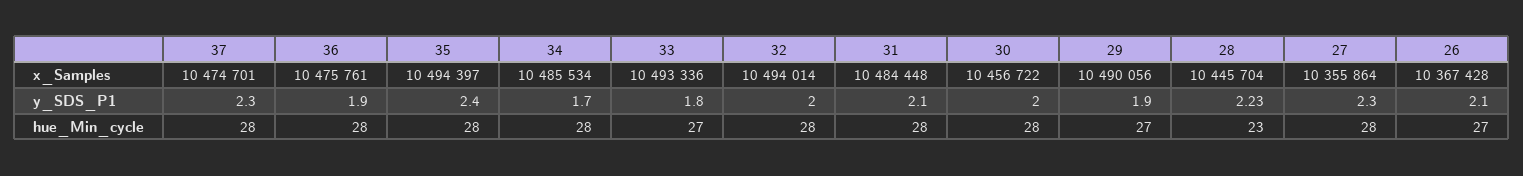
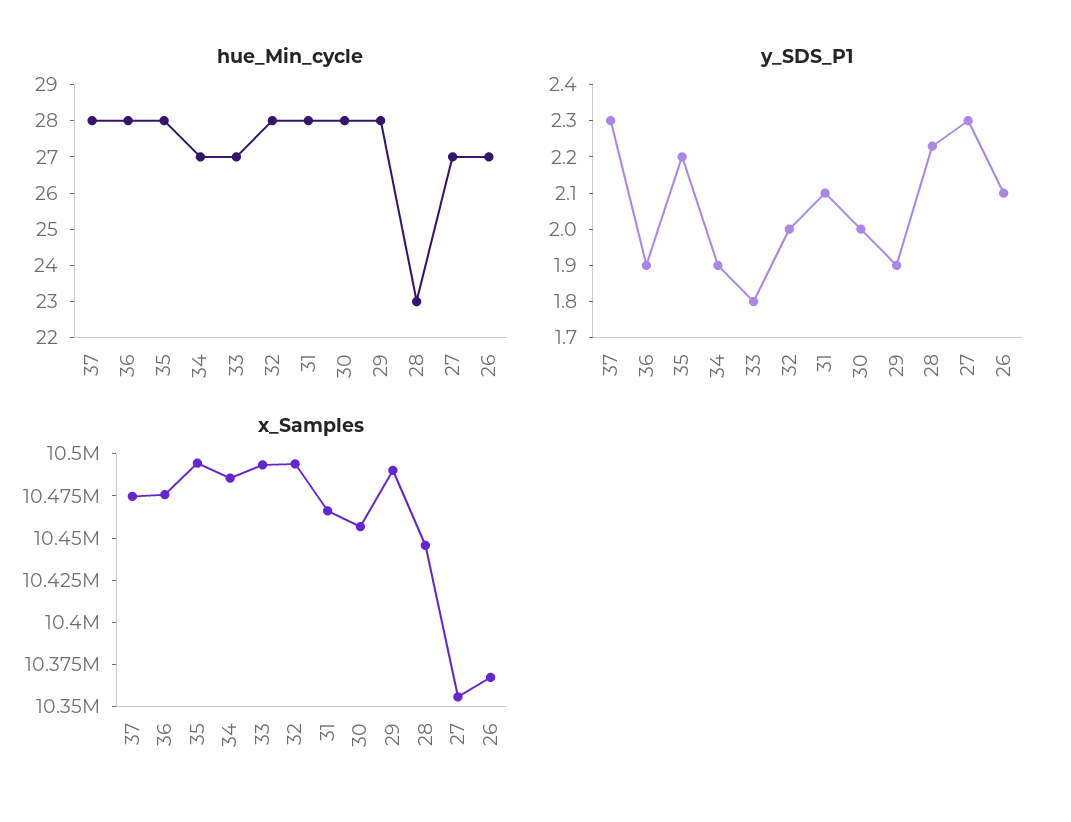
x_Samples, 31: 10484448 -> 10465000
y_SDS_P1, 35: 2.4 -> 2.2
y_SDS_P1, 34: 1.7 -> 1.9
hue_Min_cycle, 34: 28 -> 27
hue_Min_cycle, 29: 27 -> 28
hue_Min_cycle, 27: 28 -> 27

